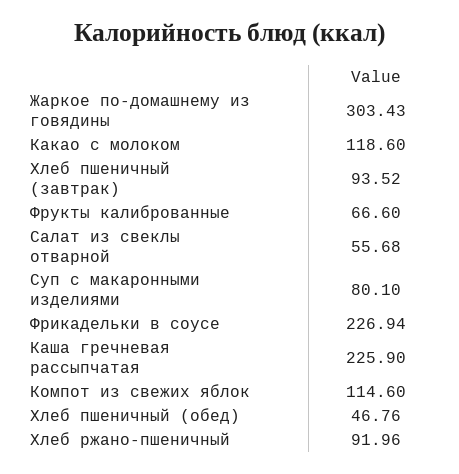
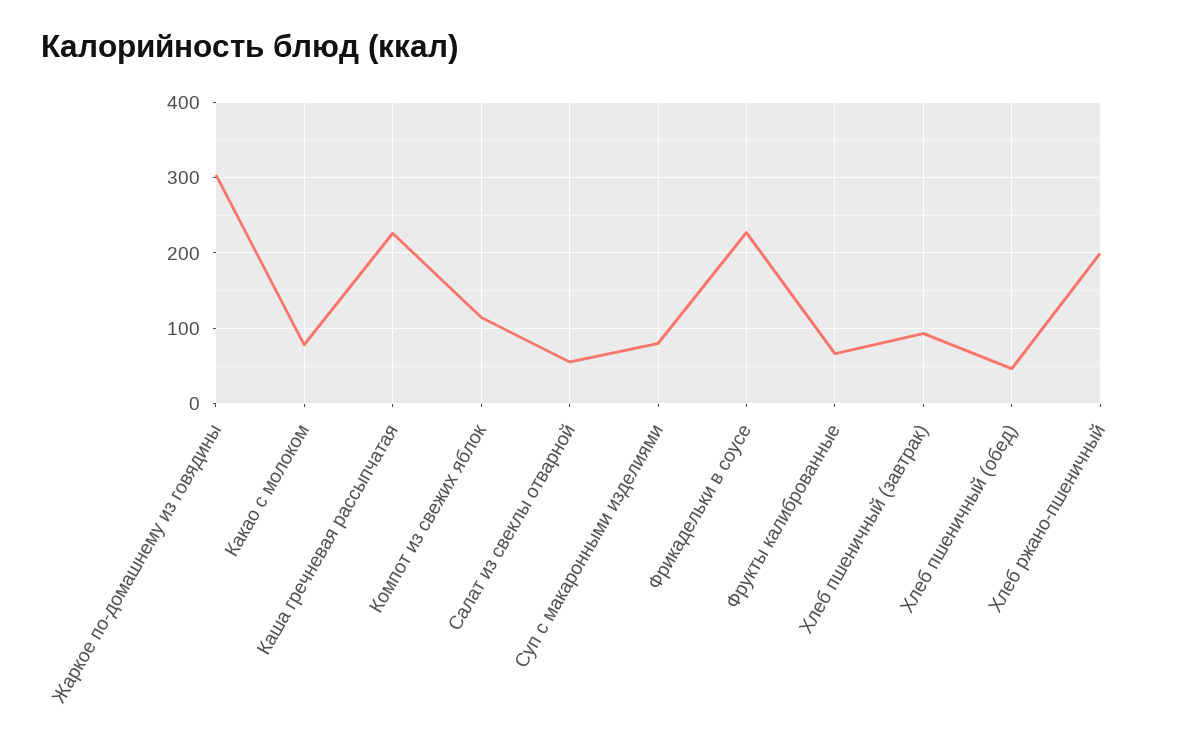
Какао с молоком: 118.6 -> 80
Хлеб ржано-пшеничный: 91.96 -> 200

